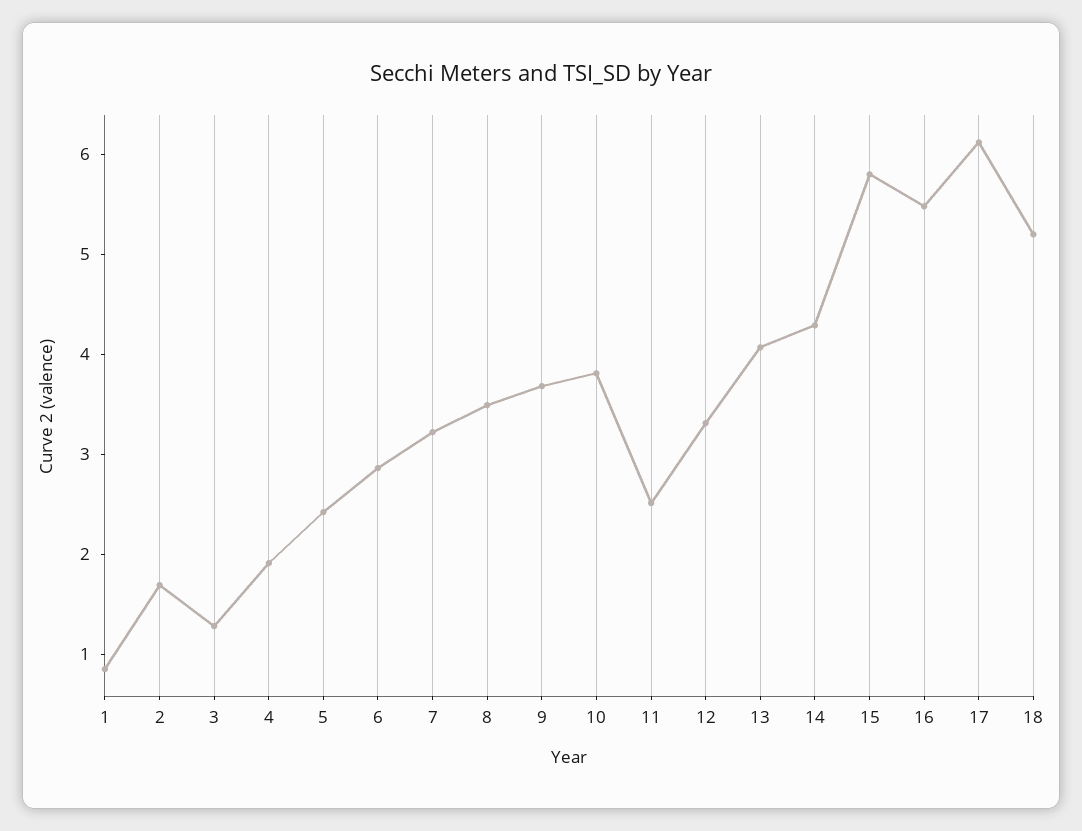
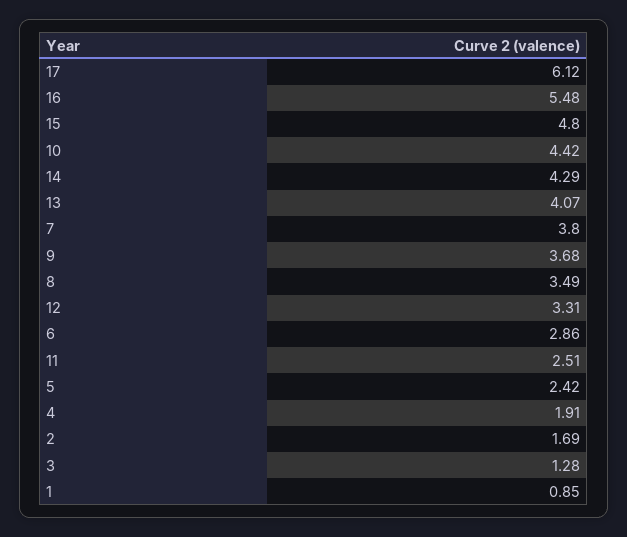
7: 3.2 -> 3.8
10: 3.8 -> 4.42
15: 5.8 -> 4.8
18: 5.2 -> none

